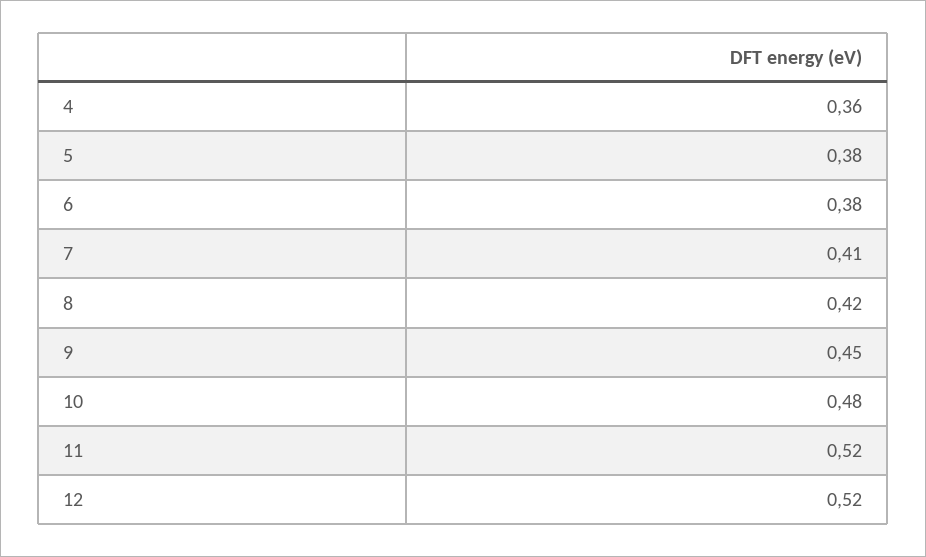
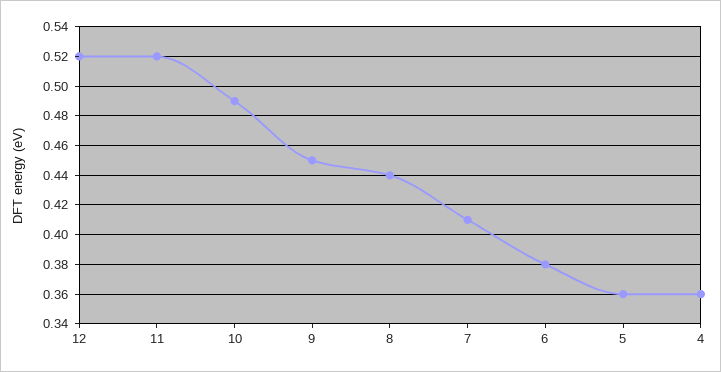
5: 0.38 -> 0.36
8: 0.42 -> 0.44
10: 0.48 -> 0.49

